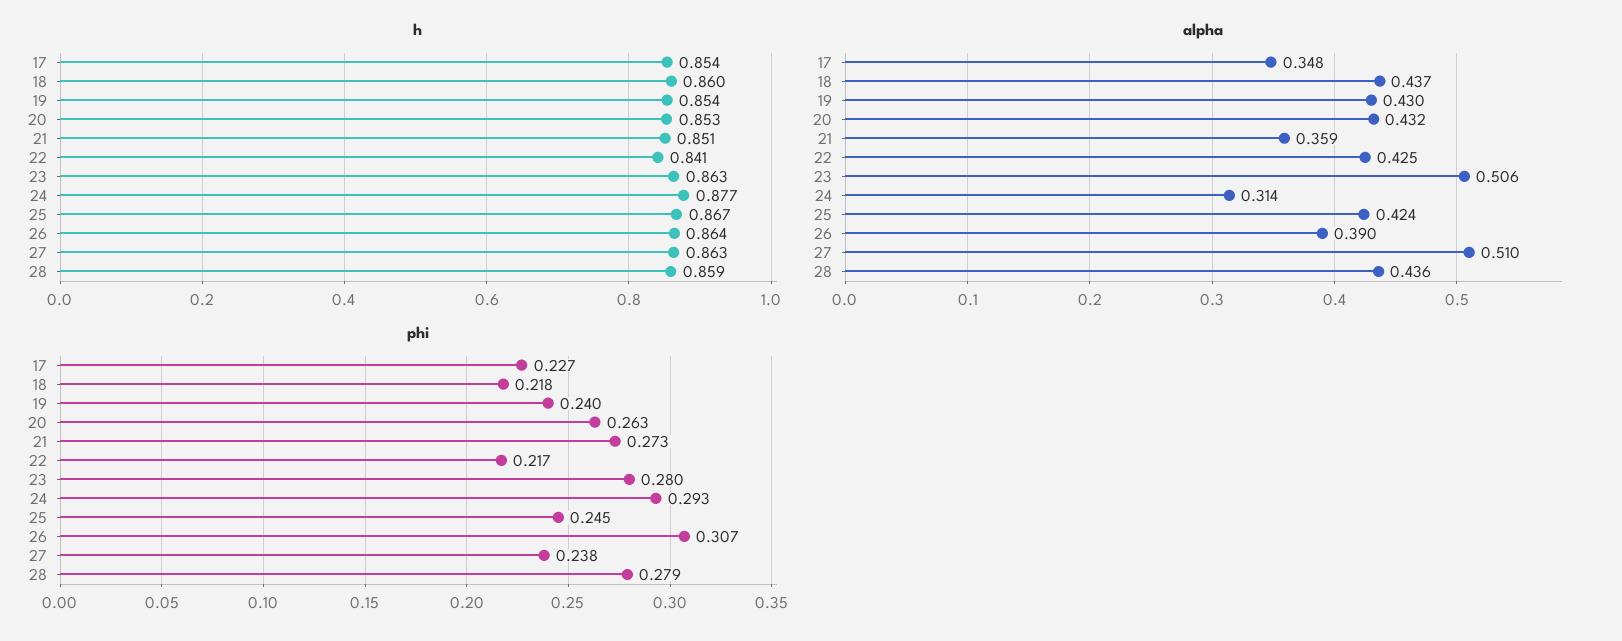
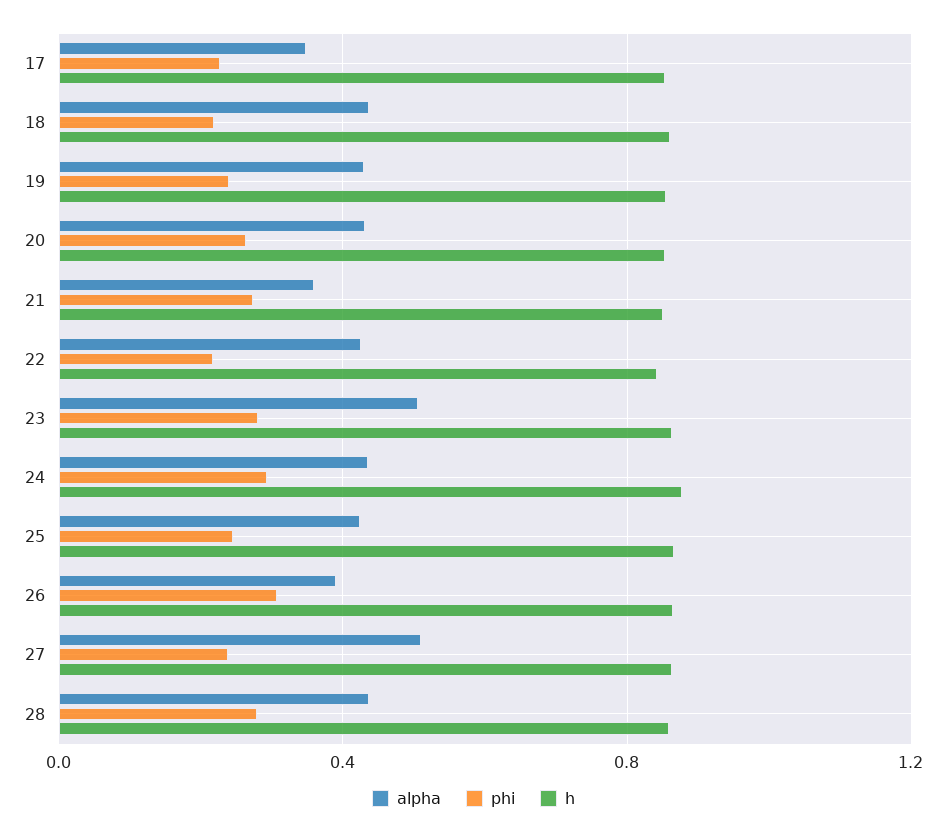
alpha, 24: 0.314 -> 0.45

